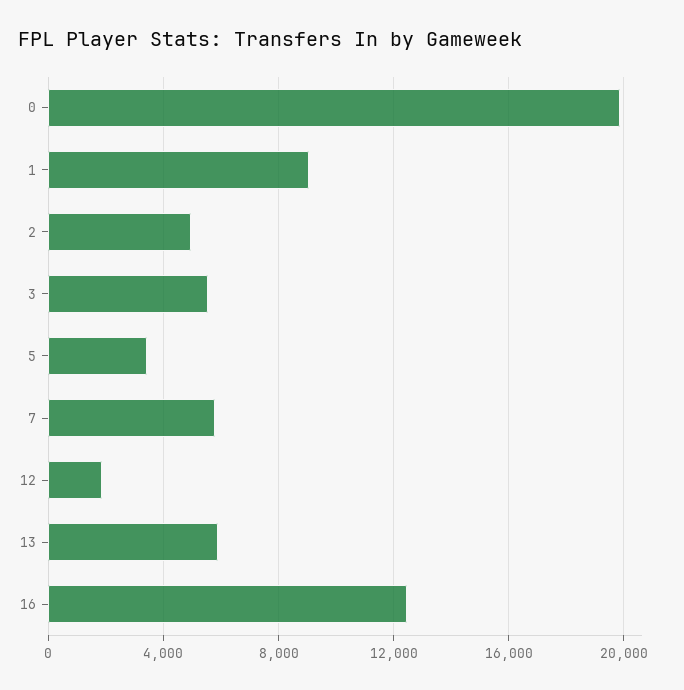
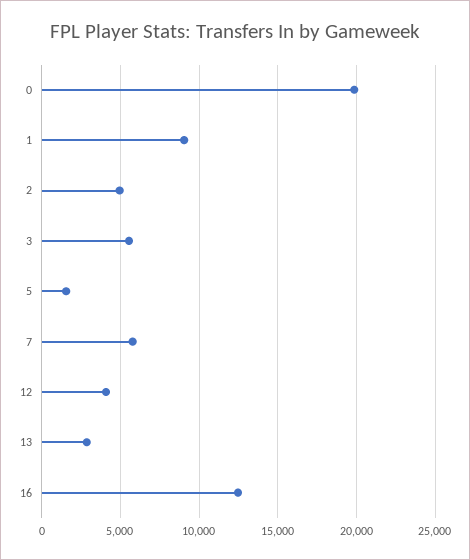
5: 3500 -> 1500
12: 2000 -> 4000
13: 6000 -> 3000

